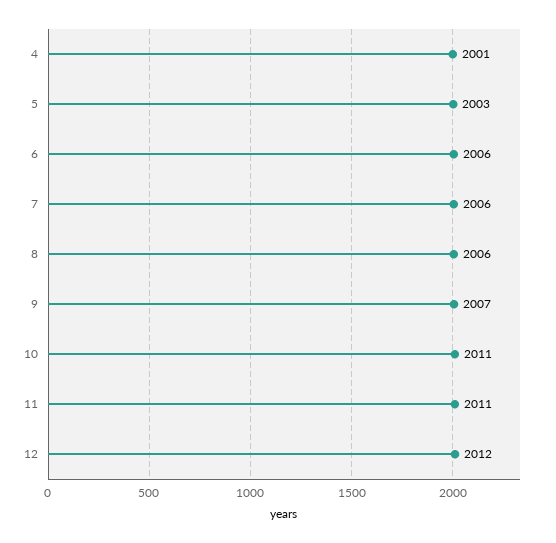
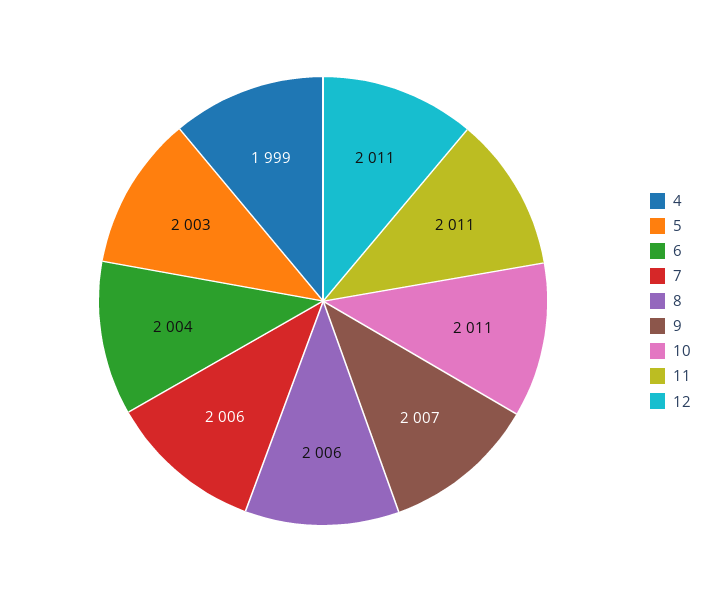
4: 2001 -> 1999
6: 2006 -> 2004
12: 2012 -> 2011

